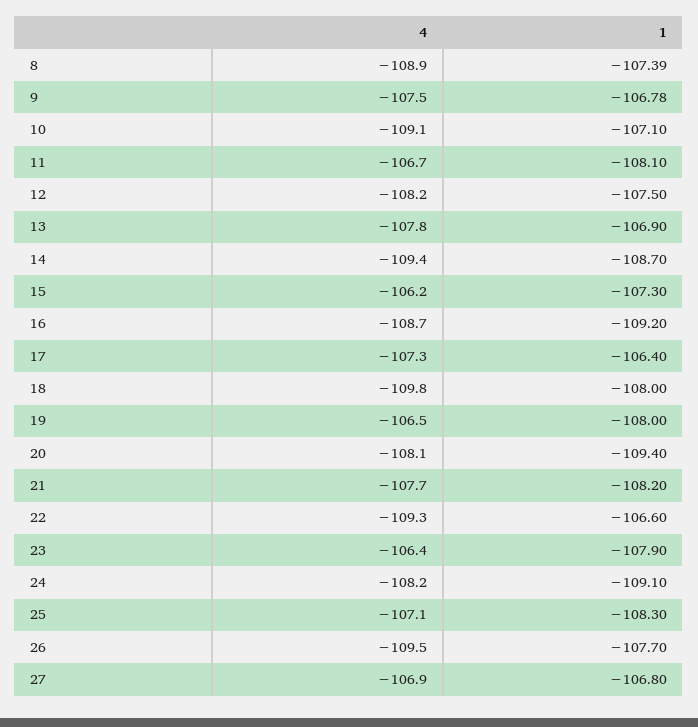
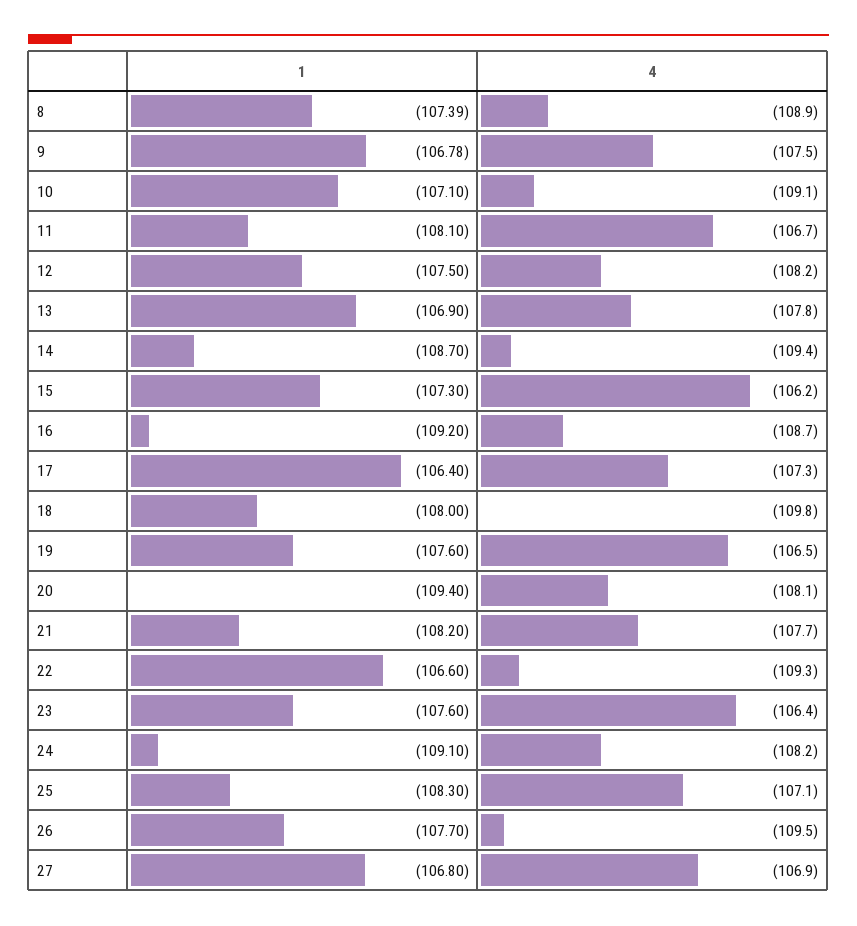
1, 19: -108 -> -107.6
1, 23: -107.9 -> -107.6

